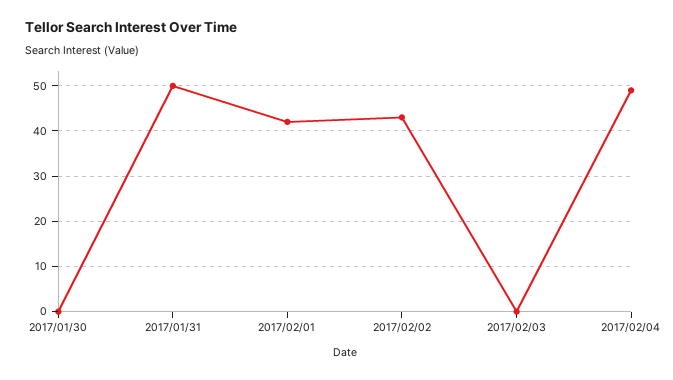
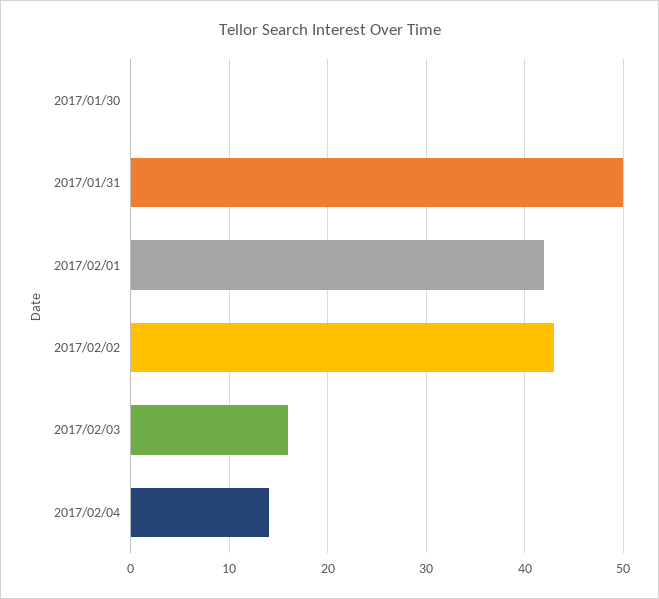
2017/02/03: 0 -> 16
2017/02/04: 50 -> 14

